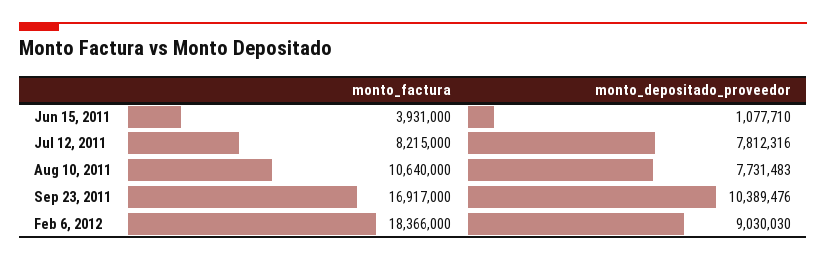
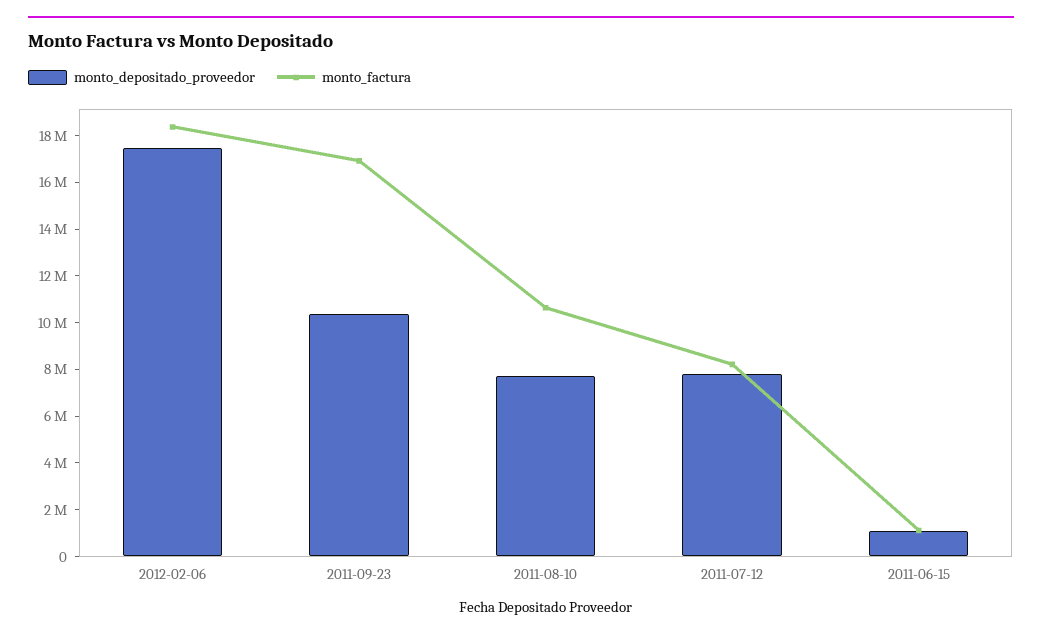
monto_factura, Jun 15, 2011: 3931000 -> 1000000
monto_depositado_proveedor, Feb 6, 2012: 9030030 -> 17500000

